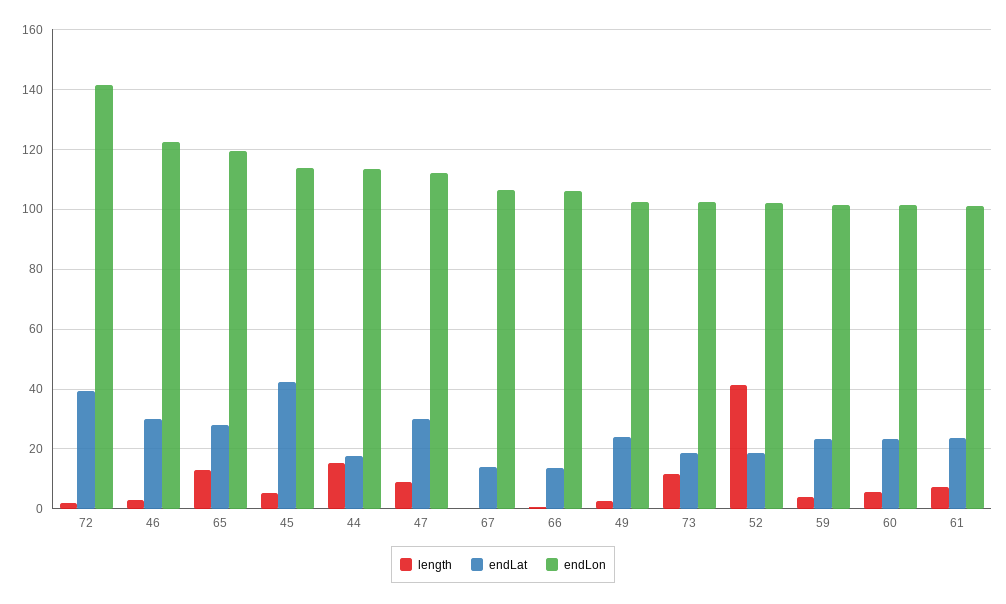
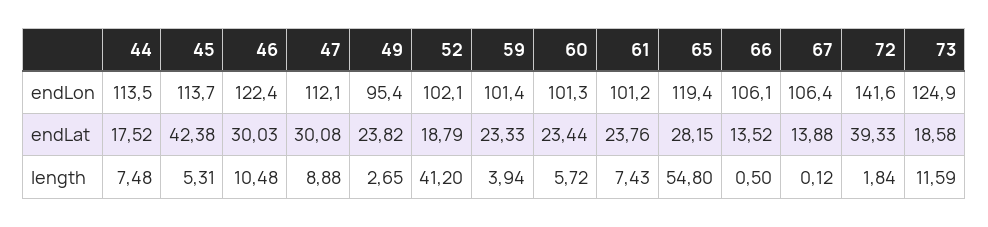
length, 46: 2.5 -> 10.48
length, 65: 12.5 -> 54.8
length, 44: 15 -> 7.48
endLon, 49: 102.5 -> 95.4
endLon, 73: 102.5 -> 124.9

